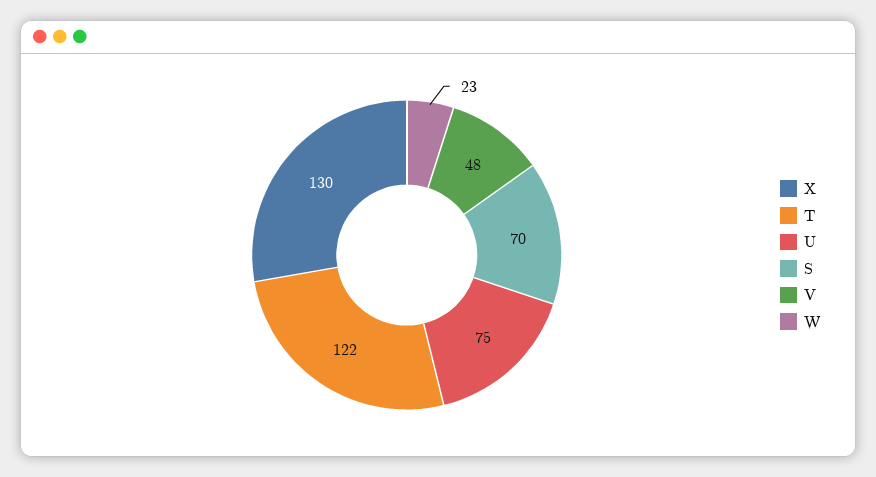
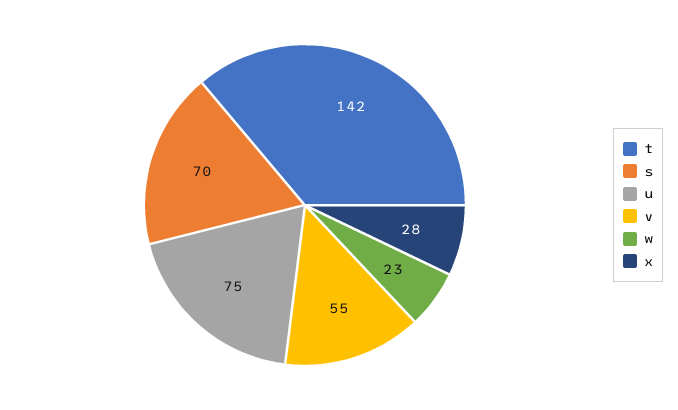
X: 130 -> 28
T: 122 -> 142
V: 48 -> 55

